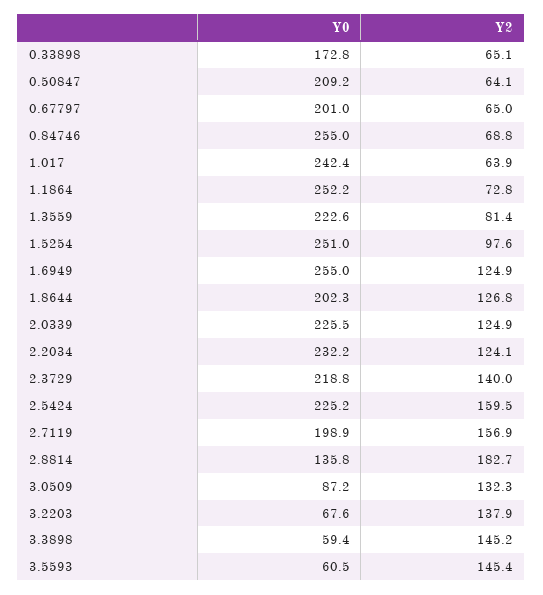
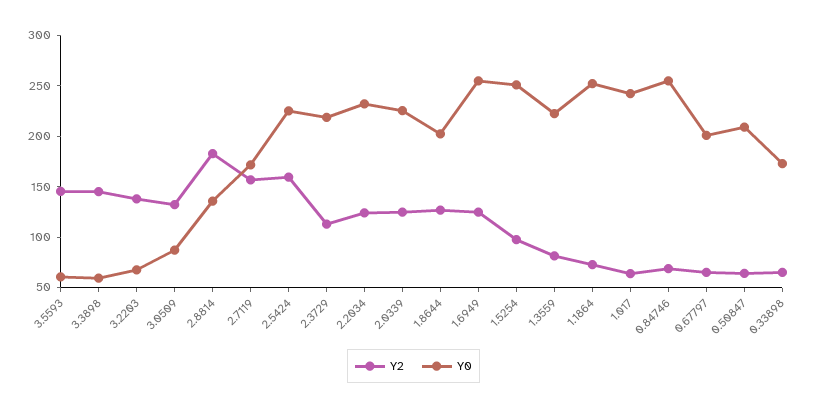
Y2, 2.3729: 140 -> 110
Y0, 2.7119: 198.9 -> 170

